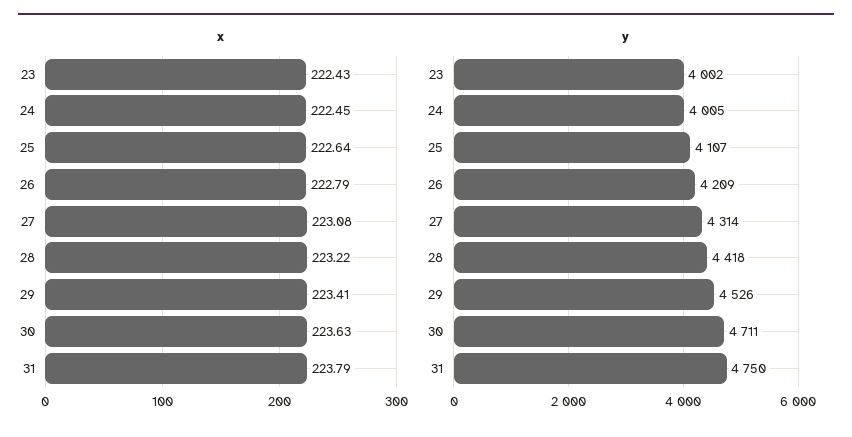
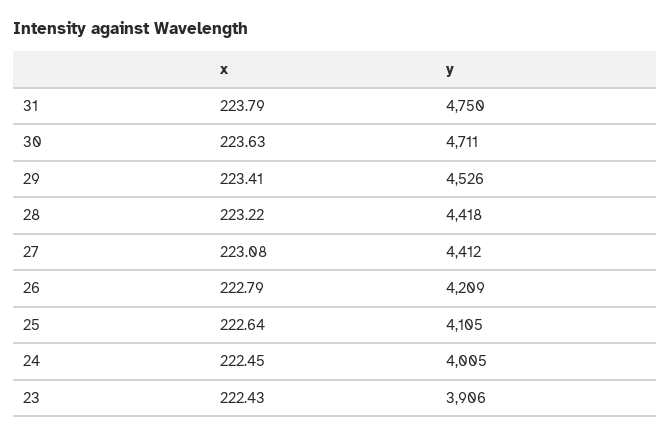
y, 23: 4002 -> 3906
y, 25: 4107 -> 4105
y, 27: 4314 -> 4412

